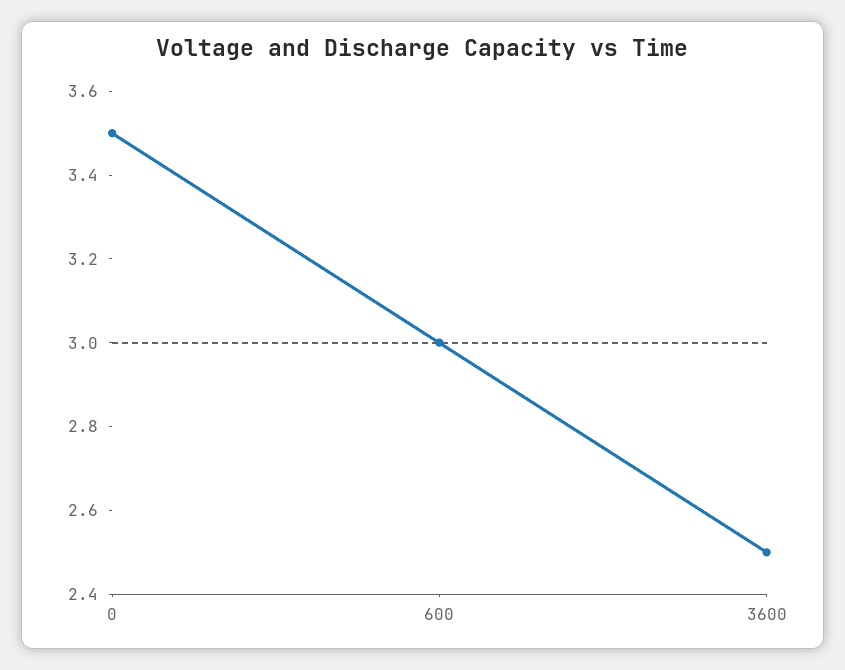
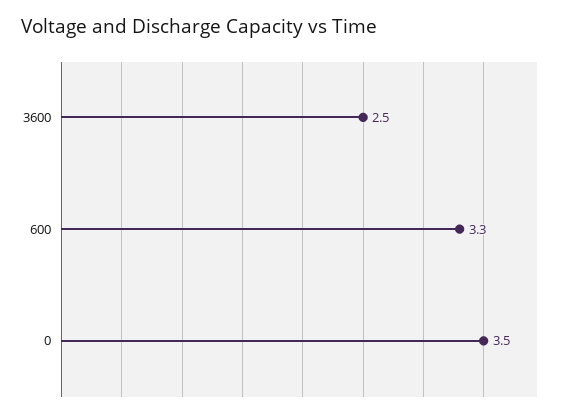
600: 3 -> 3.3

